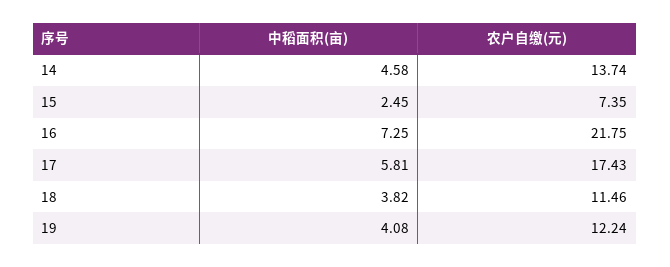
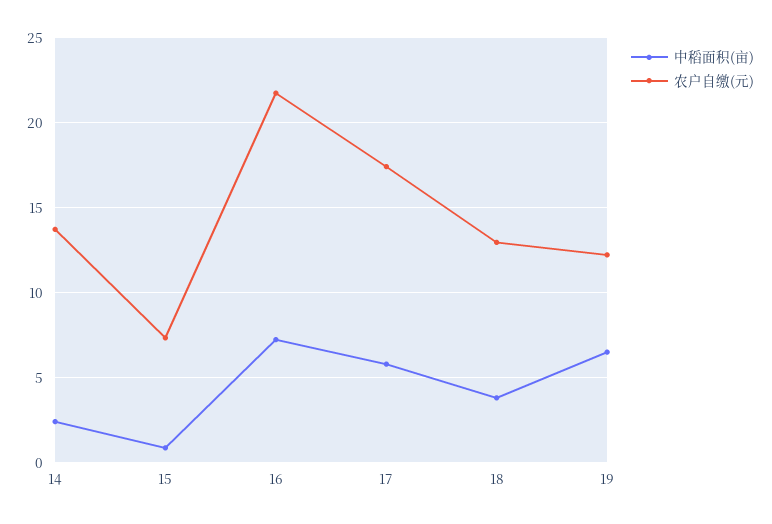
中稻面积(亩), 14: 4.58 -> 2.5
中稻面积(亩), 15: 2.45 -> 1
农户自缴(元), 18: 11.46 -> 13
中稻面积(亩), 19: 4.08 -> 6.5

